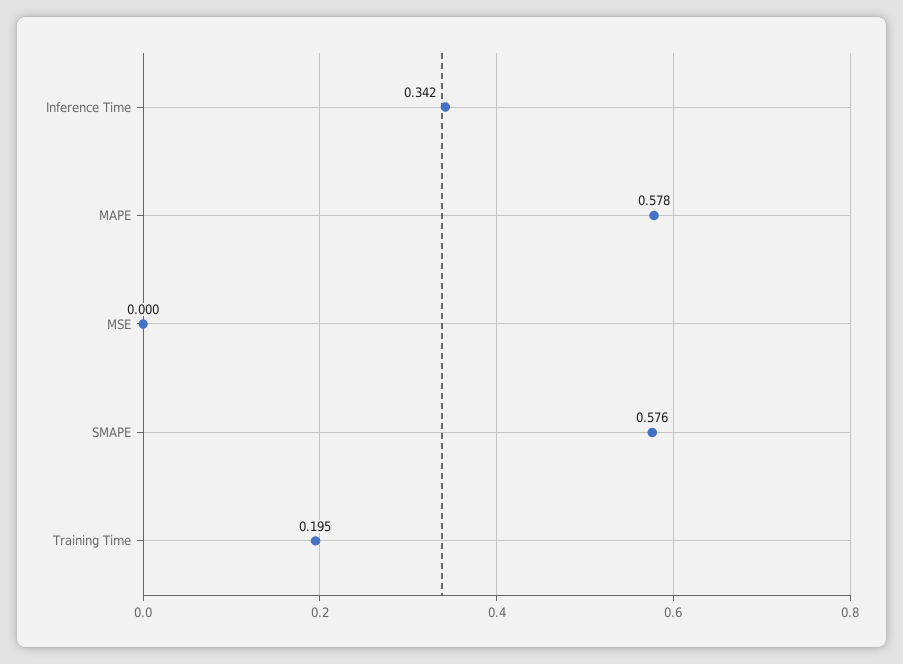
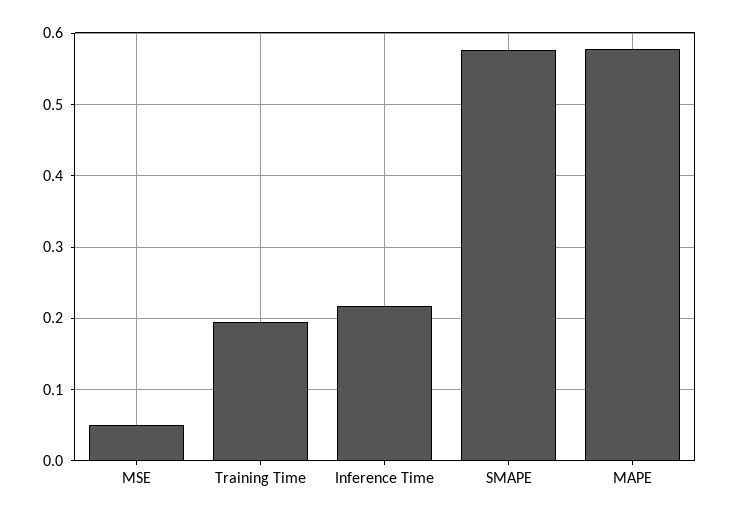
Inference Time: 0.342 -> 0.22
MSE: 0 -> 0.05

